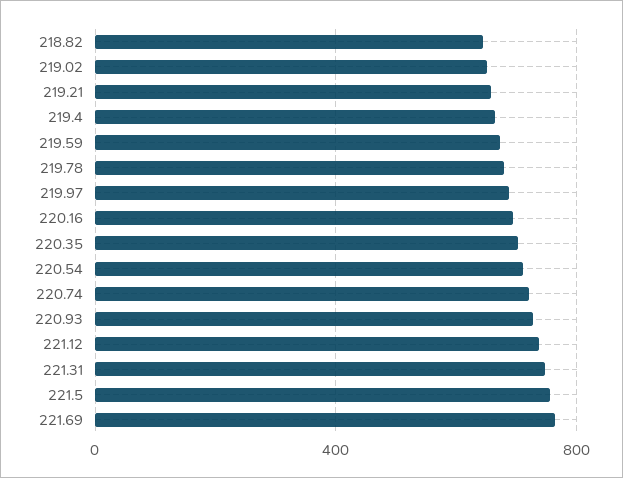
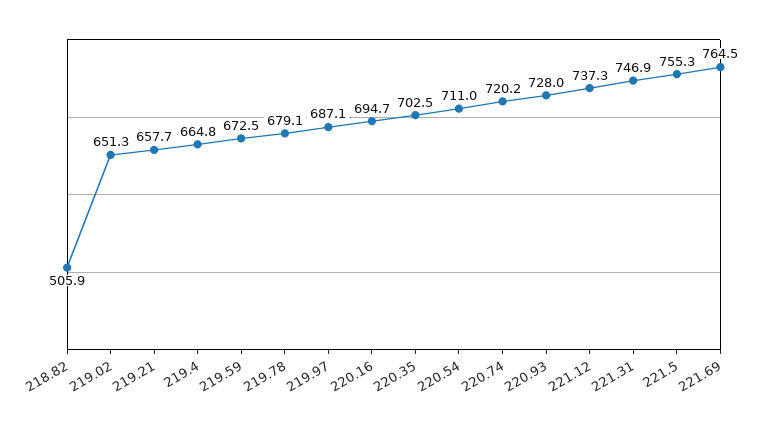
218.82: 650 -> 505.9

